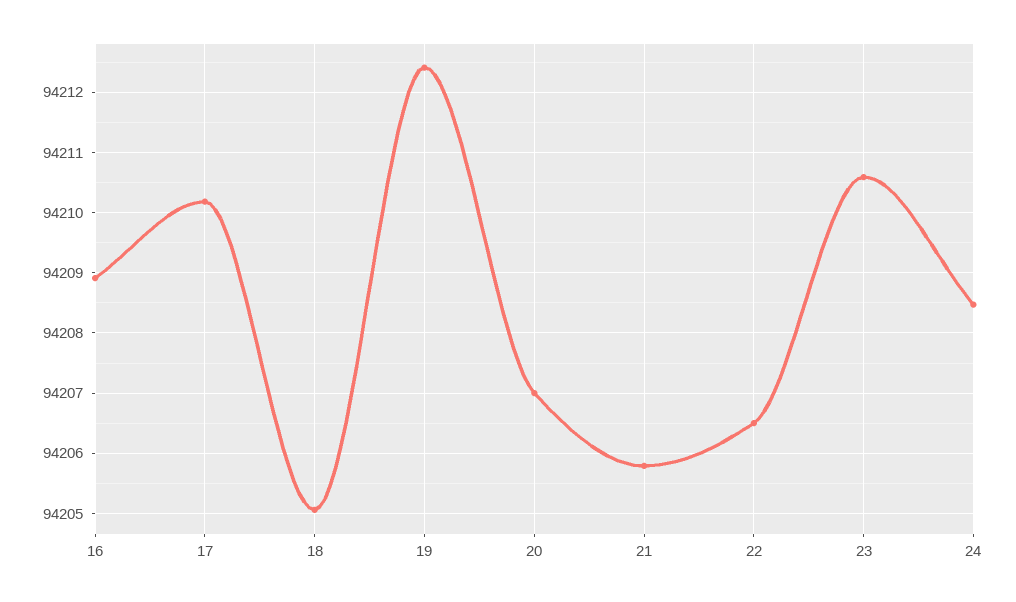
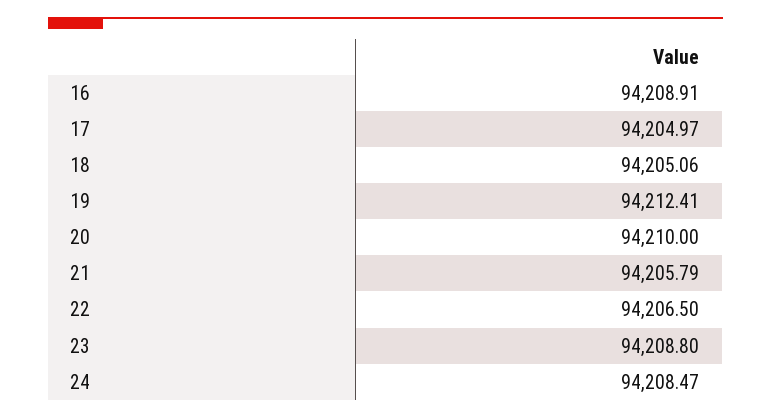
17: 94210.2 -> 94204.97
20: 94207 -> 94210
23: 94210.6 -> 94208.8

